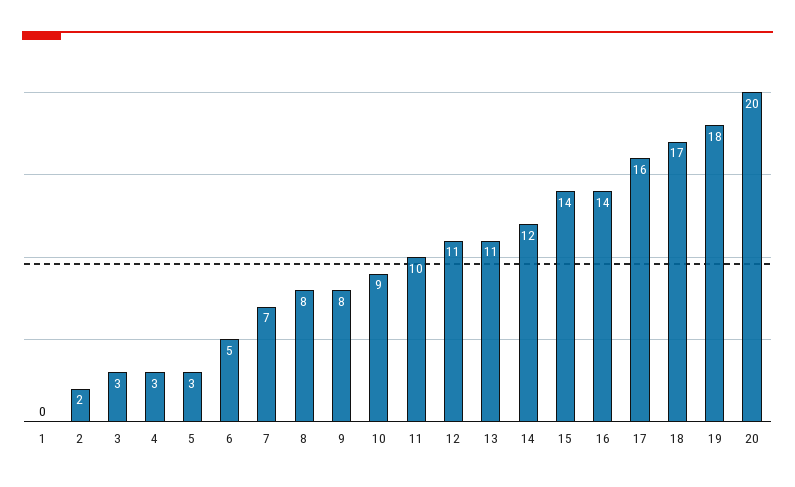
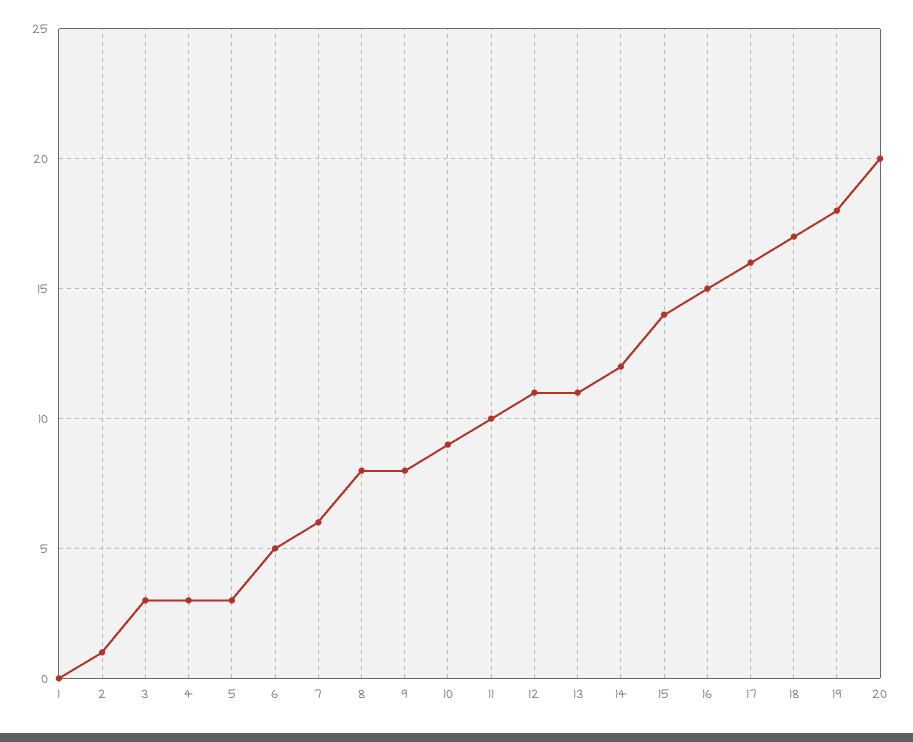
2: 2 -> 1
7: 7 -> 6
16: 14 -> 15

